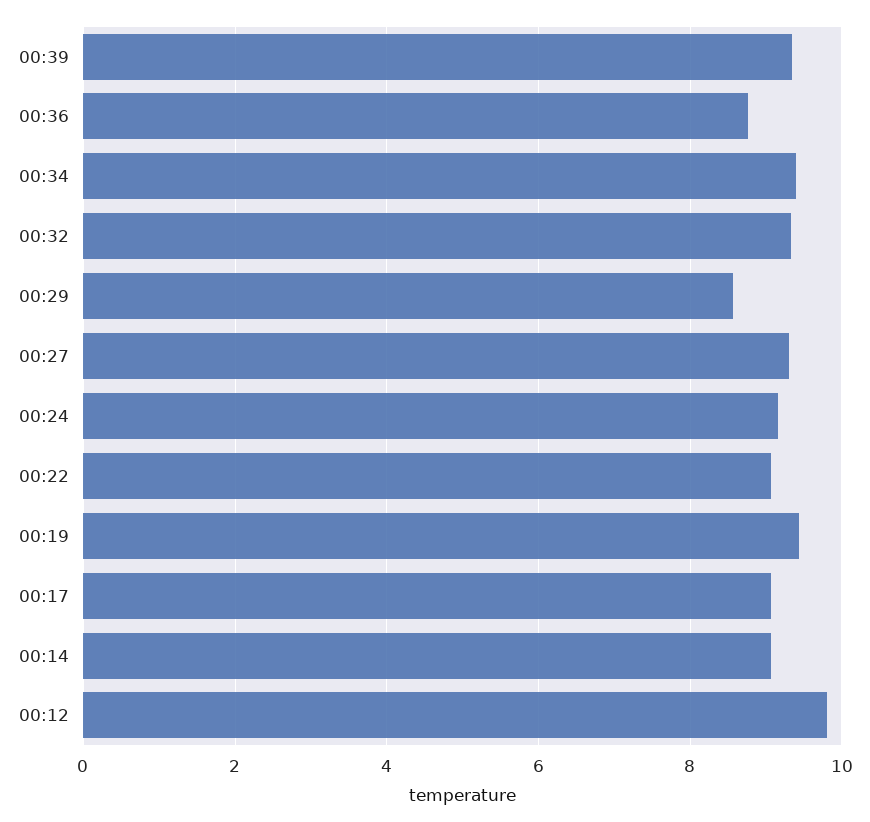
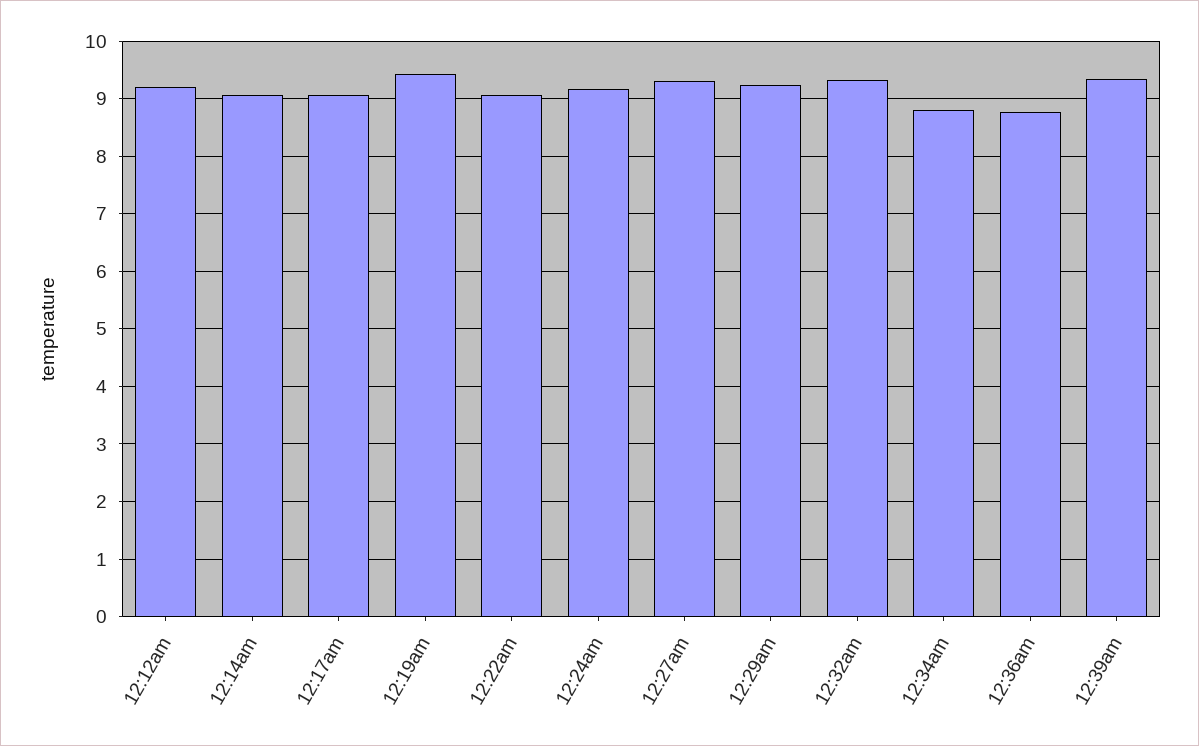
00:34: 9.4 -> 8.8
00:29: 8.6 -> 9.2
00:12: 9.8 -> 9.2

